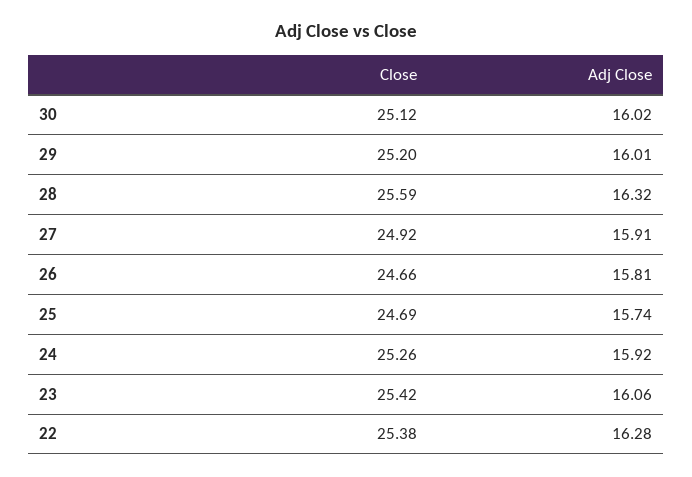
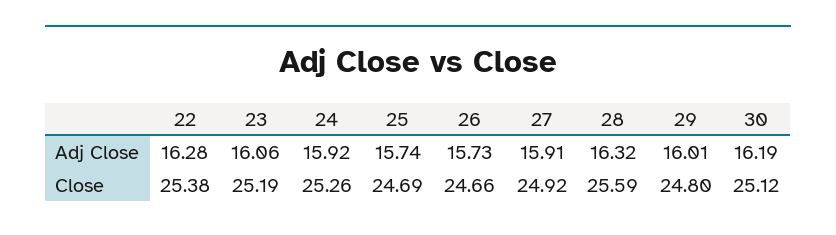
Adj Close, 30: 16.02 -> 16.19
Close, 29: 25.2 -> 24.8
Adj Close, 26: 15.81 -> 15.73
Close, 23: 25.42 -> 25.19

